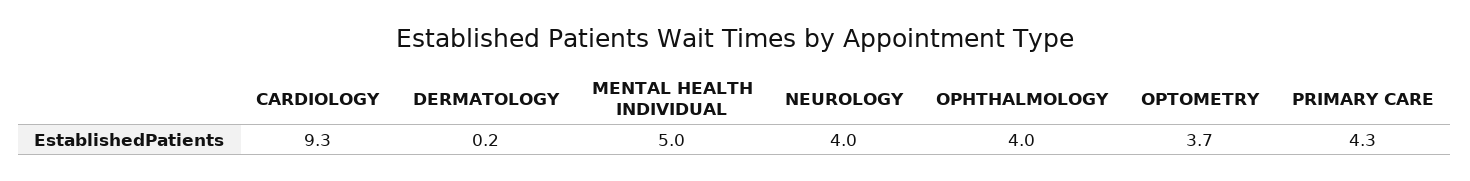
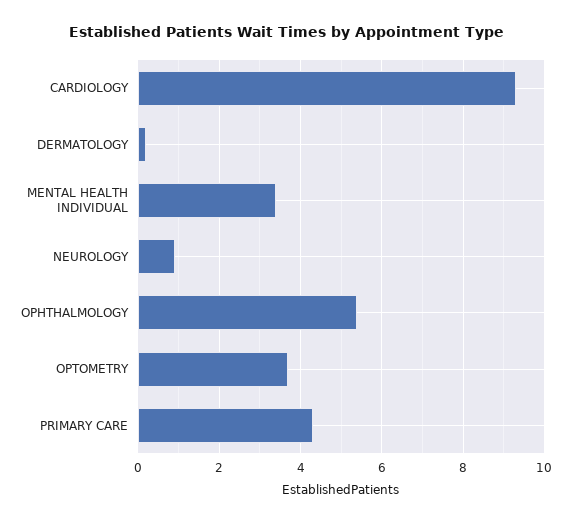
MENTAL HEALTH INDIVIDUAL: 5 -> 3.5
NEUROLOGY: 4 -> 1
OPHTHALMOLOGY: 4 -> 5.5

